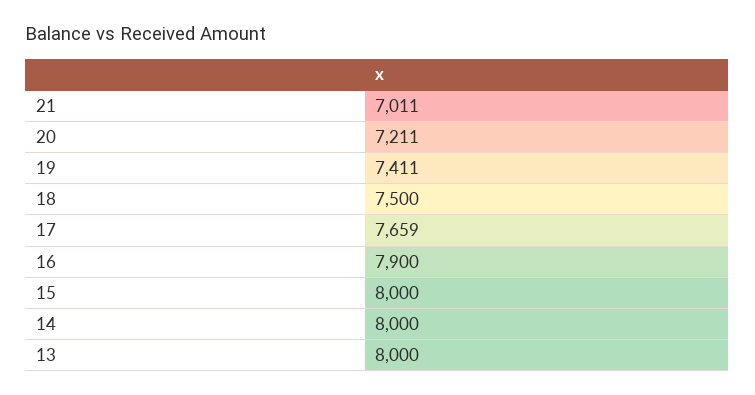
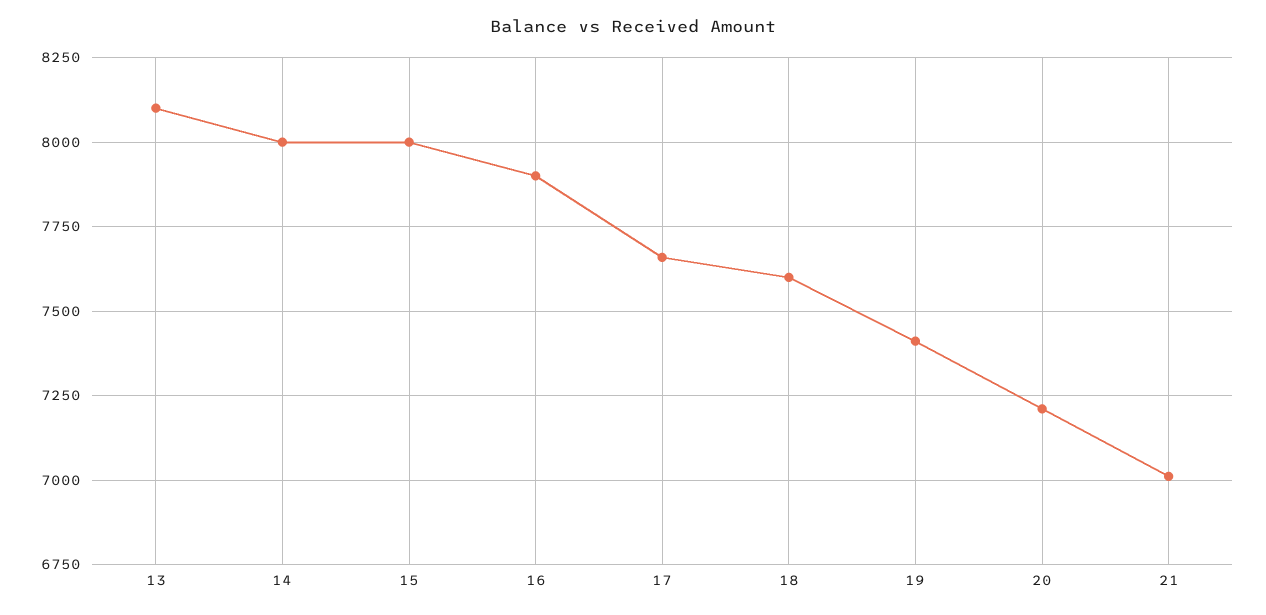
18: 7500 -> 7600
13: 8000 -> 8100

